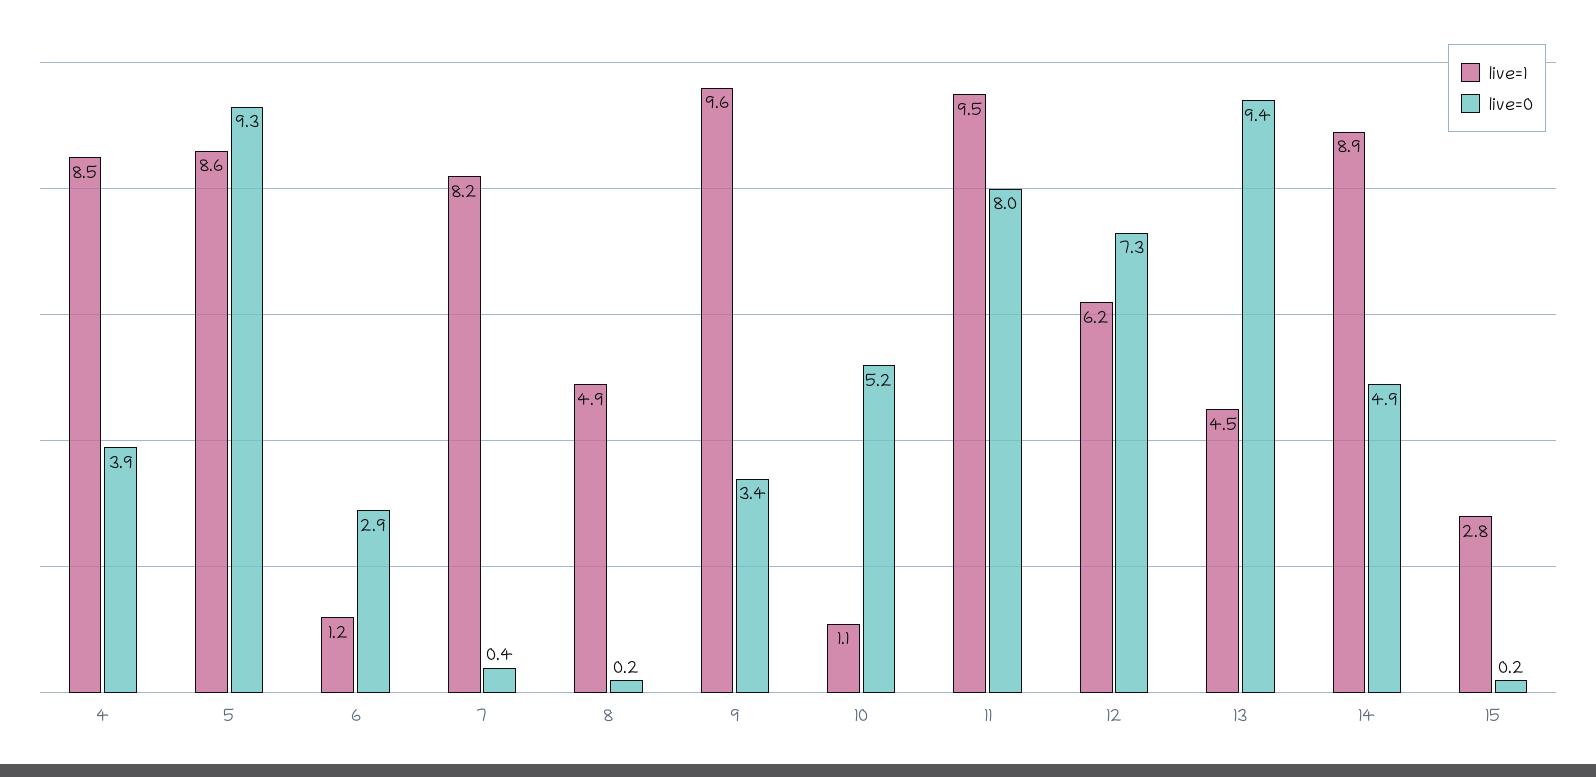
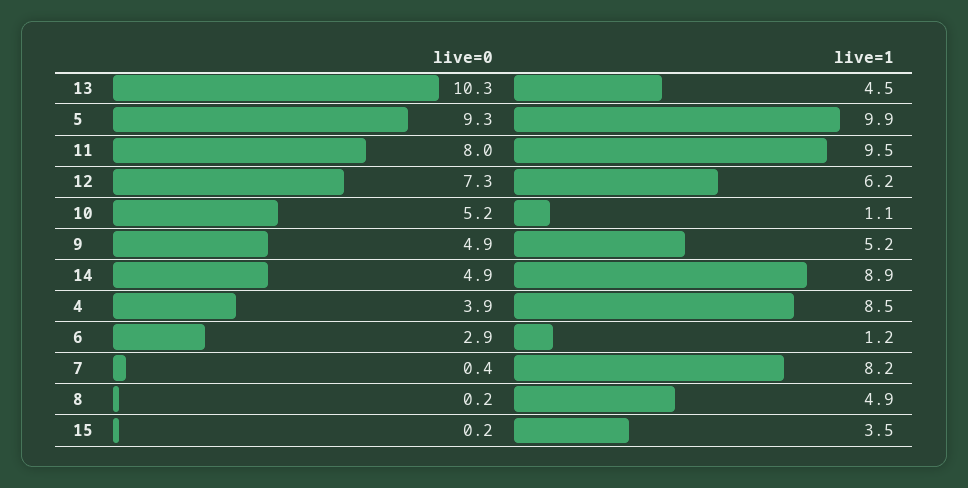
live=1, 5: 8.6 -> 9.9
live=1, 9: 9.6 -> 5.2
live=0, 9: 3.4 -> 4.9
live=0, 13: 9.4 -> 10.3
live=1, 15: 2.8 -> 3.5

